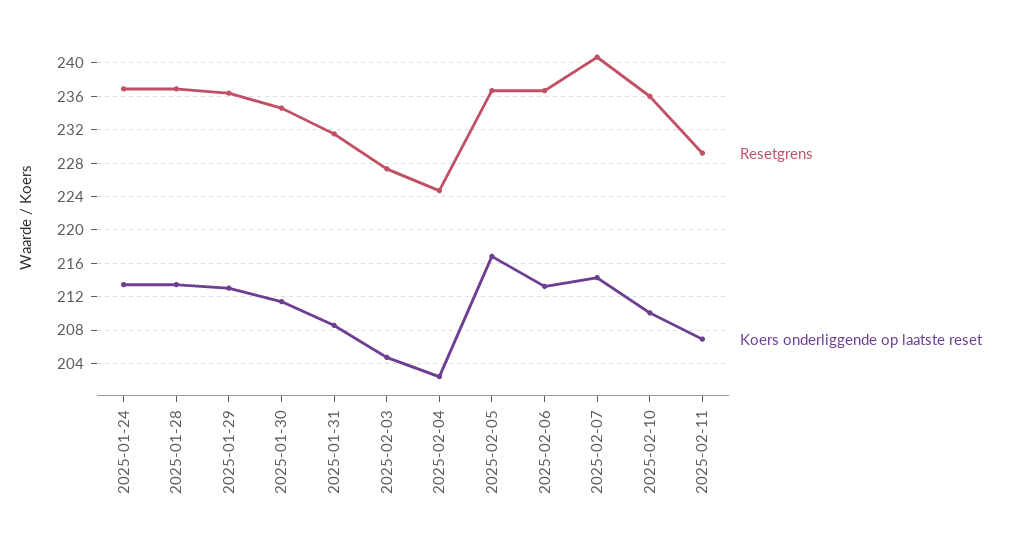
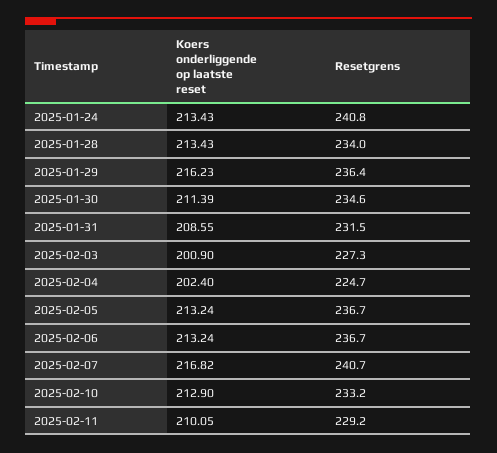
Resetgrens, 2025-01-24: 237 -> 240.8
Resetgrens, 2025-01-28: 237 -> 234
Koers onderliggende op laatste reset, 2025-01-29: 213 -> 216.23
Koers onderliggende op laatste reset, 2025-02-03: 205 -> 200.9
Koers onderliggende op laatste reset, 2025-02-05: 217 -> 213.24
Koers onderliggende op laatste reset, 2025-02-07: 214 -> 216.82
Resetgrens, 2025-02-10: 236 -> 233.2
Koers onderliggende op laatste reset, 2025-02-10: 210 -> 212.9
Koers onderliggende op laatste reset, 2025-02-11: 207 -> 210.05

